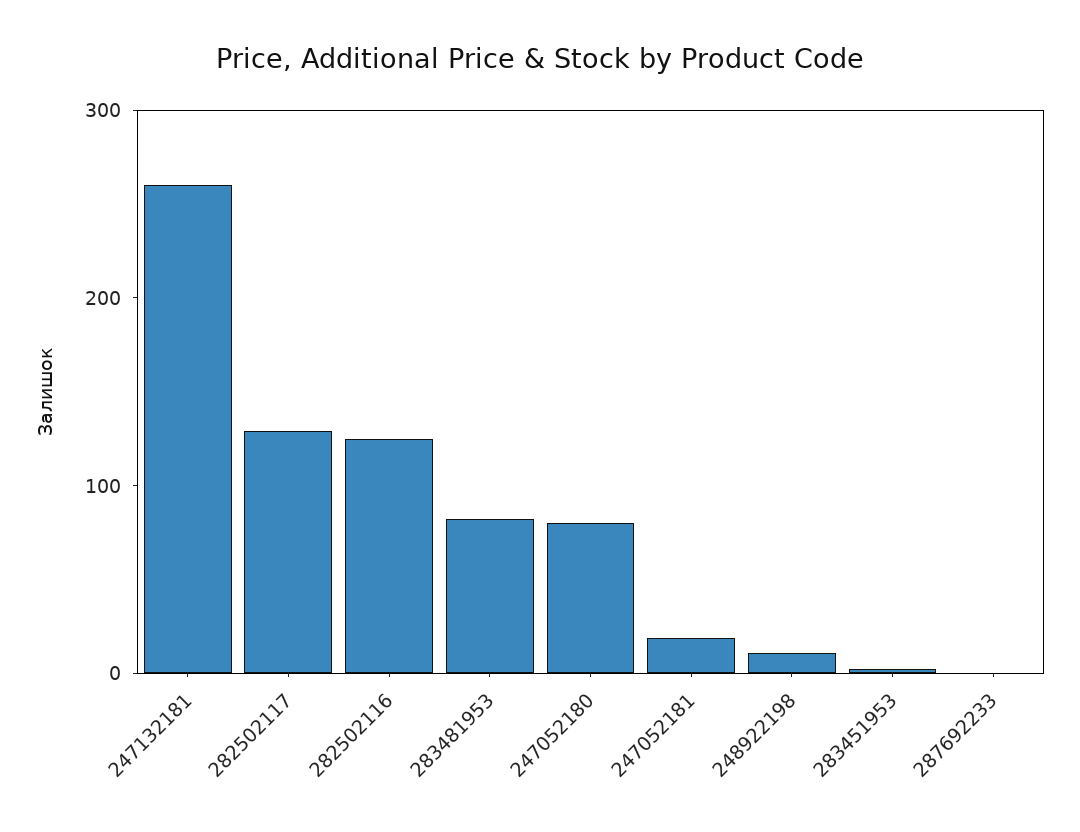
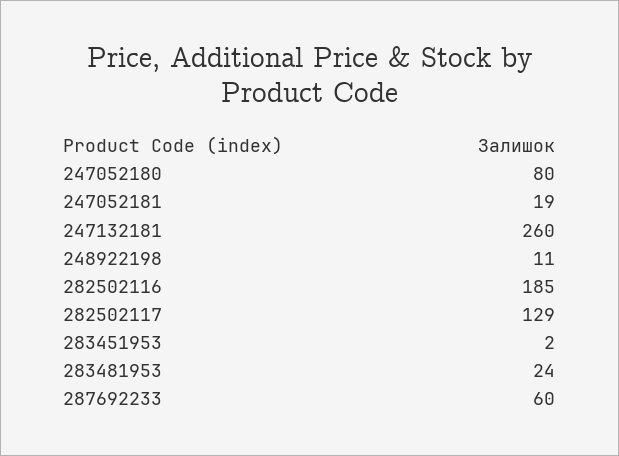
282502116: 120 -> 185
283481953: 80 -> 24
287692233: 0 -> 60

